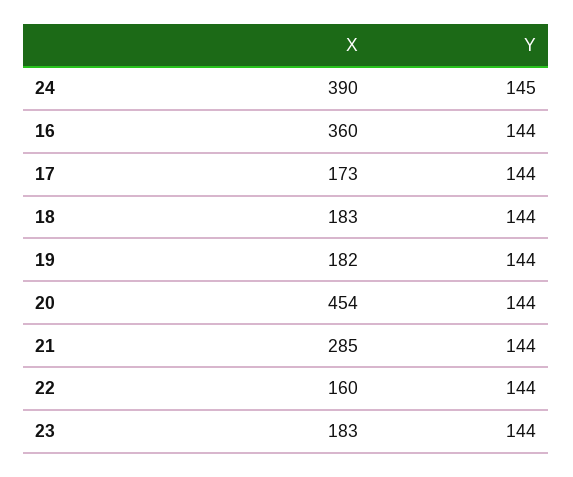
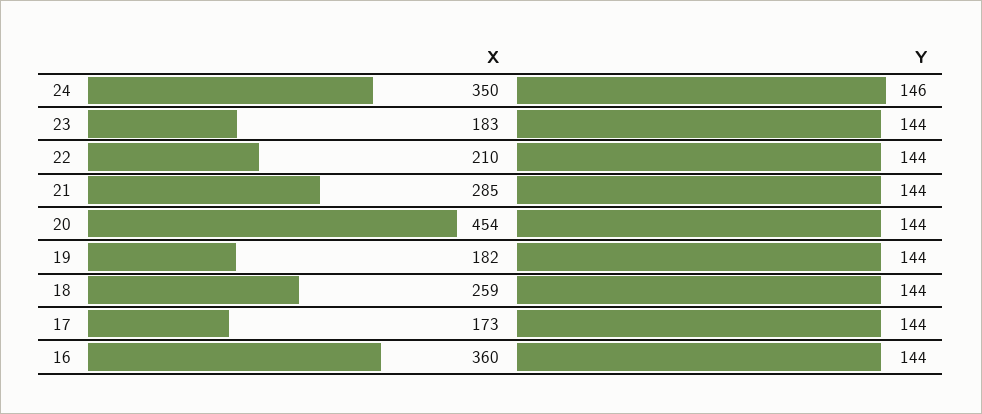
X, 24: 390 -> 350
Y, 24: 145 -> 146
X, 18: 183 -> 259
X, 22: 160 -> 210

